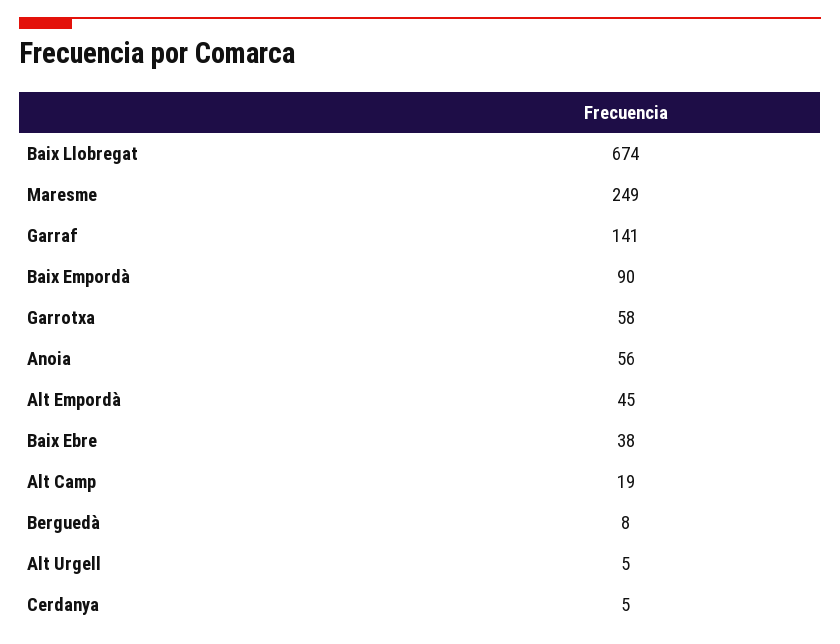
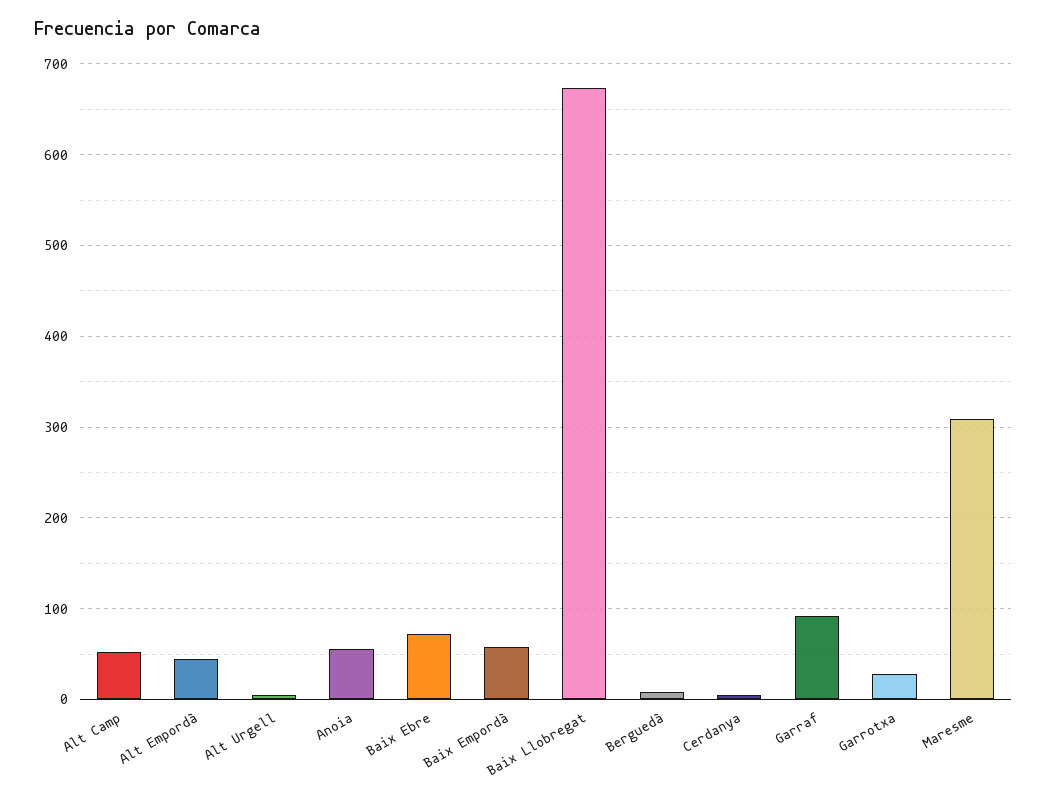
Maresme: 249 -> 310
Garraf: 141 -> 90
Baix Empordà: 90 -> 60
Garrotxa: 58 -> 30
Baix Ebre: 38 -> 70
Alt Camp: 19 -> 50

